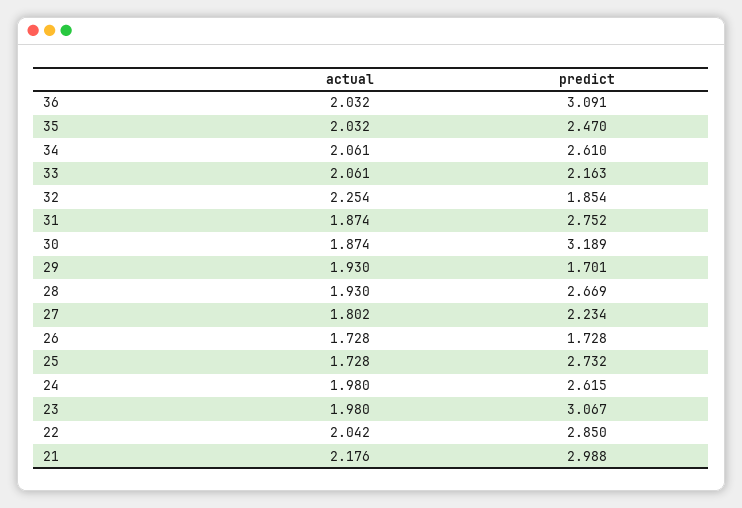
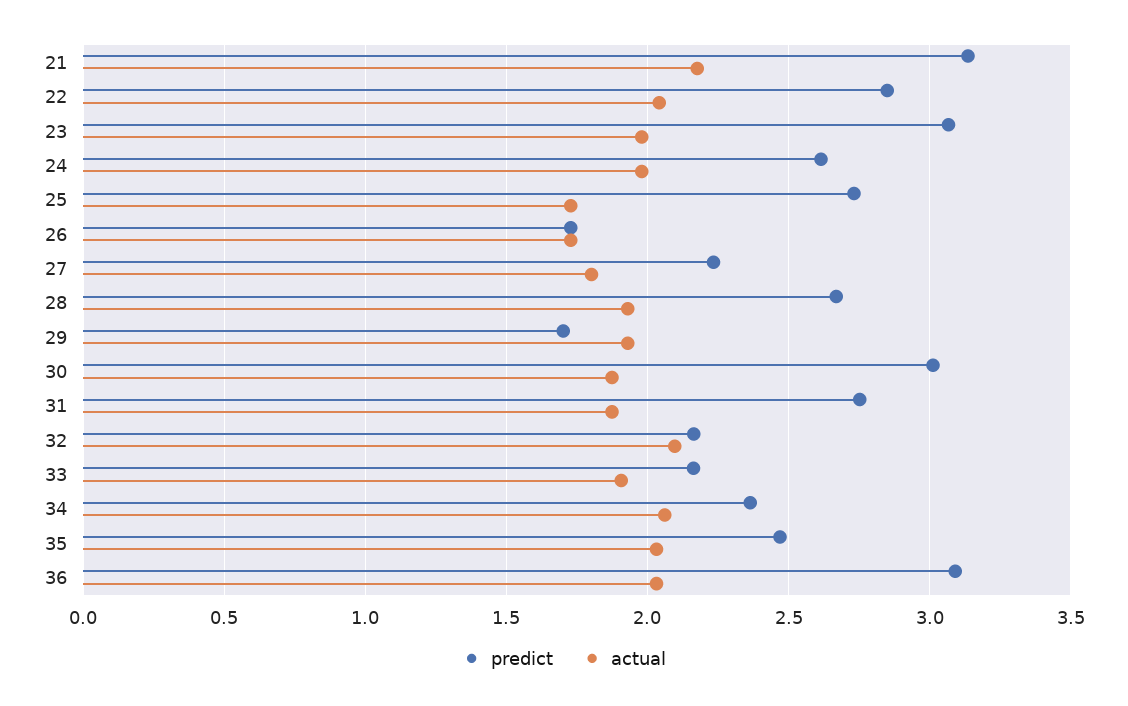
predict, 34: 2.61 -> 2.35
actual, 33: 2.061 -> 1.9
actual, 32: 2.254 -> 2.1
predict, 32: 1.854 -> 2.15
predict, 30: 3.189 -> 3
predict, 21: 2.988 -> 3.15

